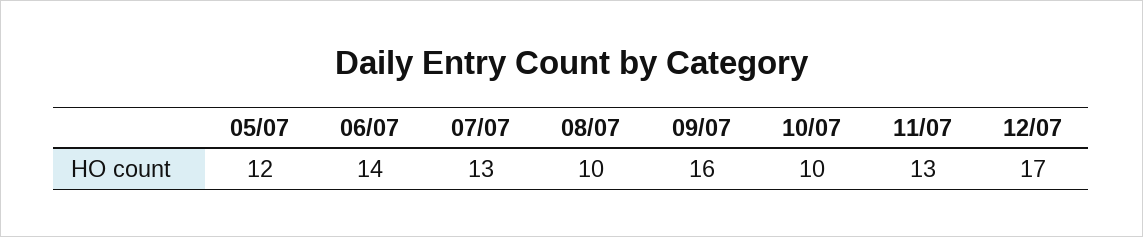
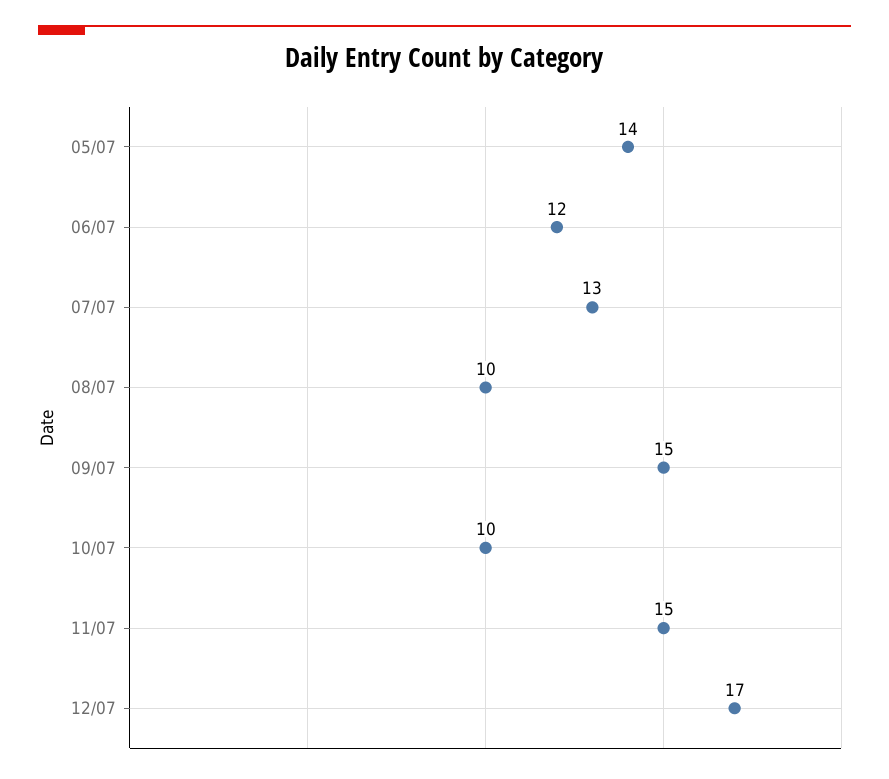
05/07: 12 -> 14
06/07: 14 -> 12
09/07: 16 -> 15
11/07: 13 -> 15

